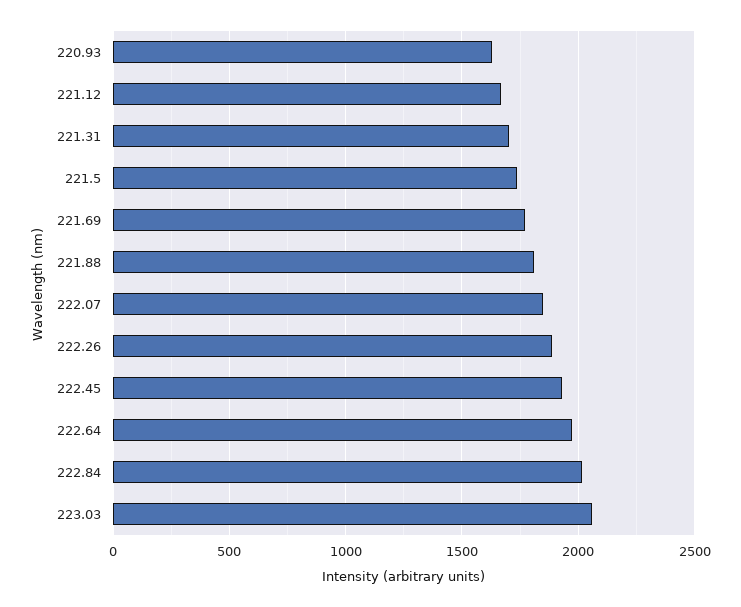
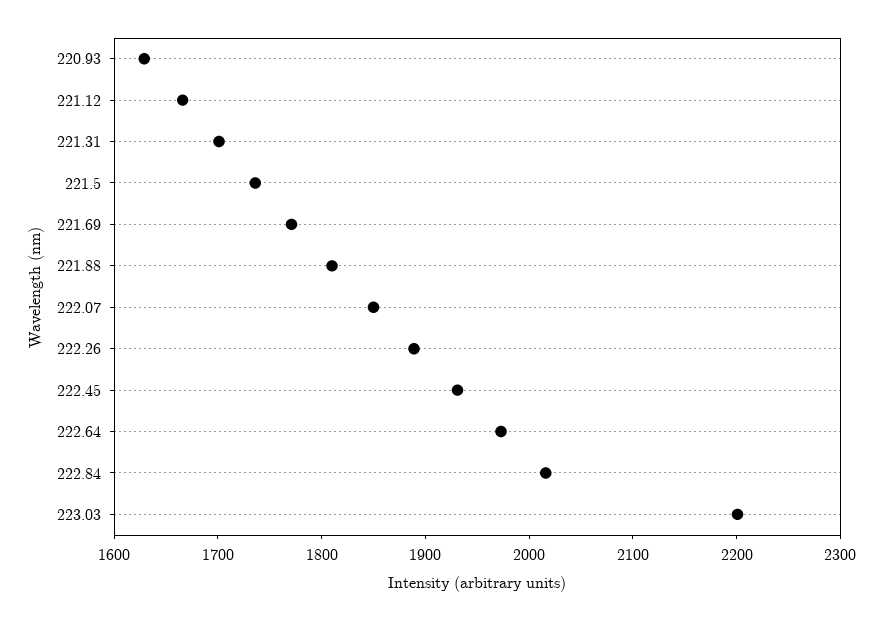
223.03: 2050 -> 2200

